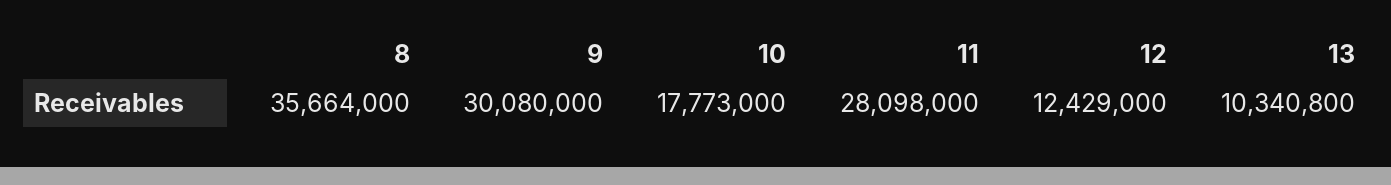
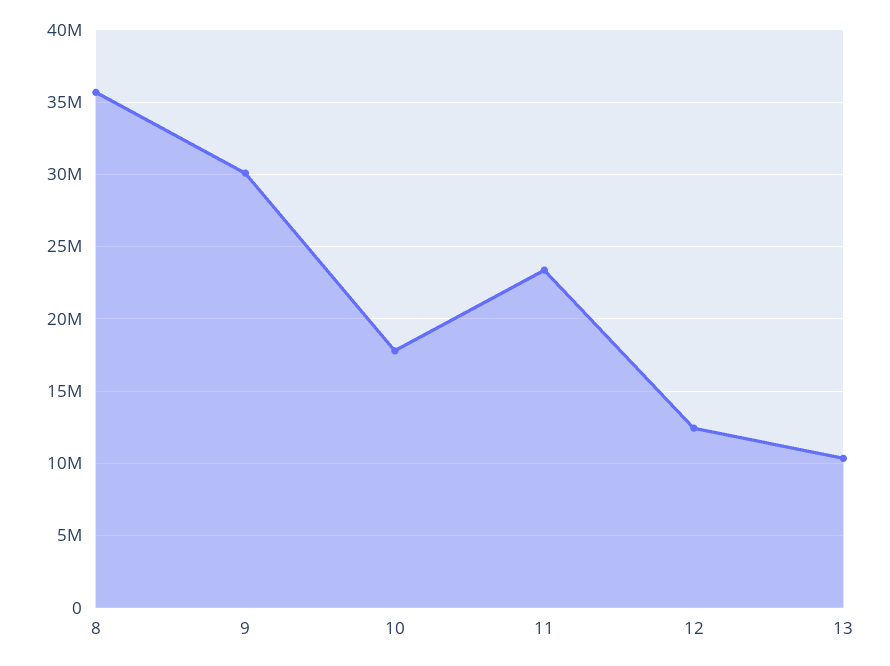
11: 28098000 -> 23500000

